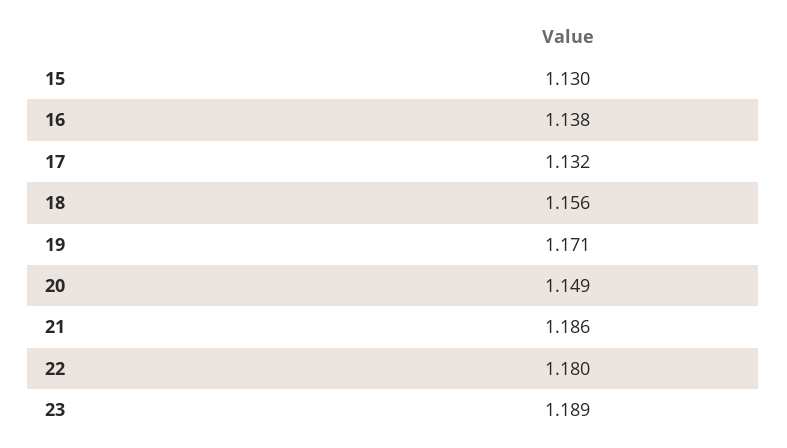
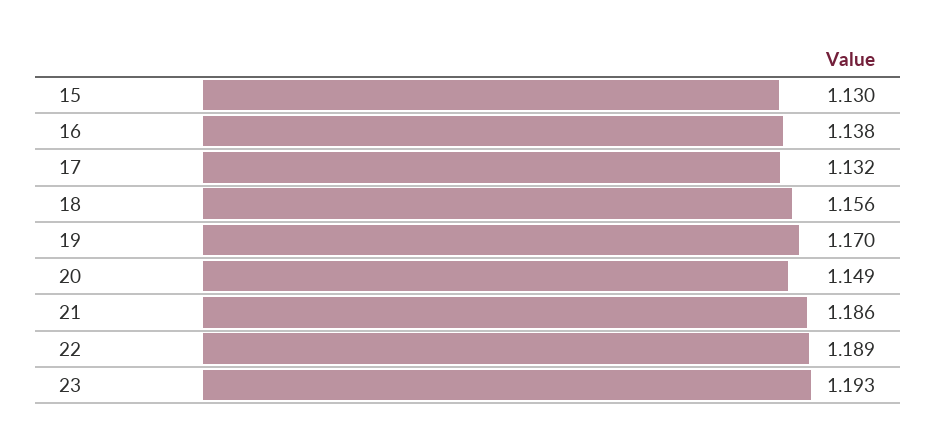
19: 1.171 -> 1.17
22: 1.18 -> 1.189
23: 1.189 -> 1.193

